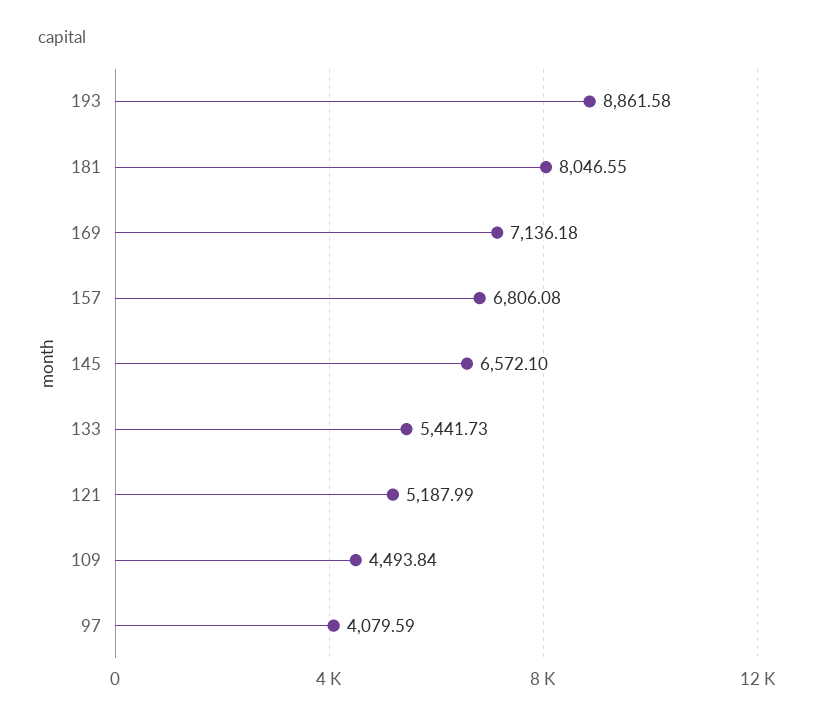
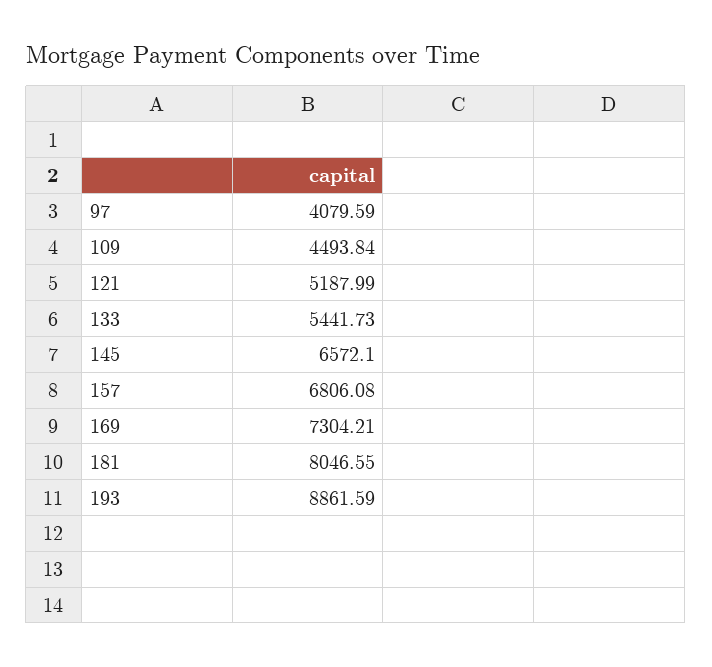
193: 8861.58 -> 8861.59
169: 7136.18 -> 7304.21

